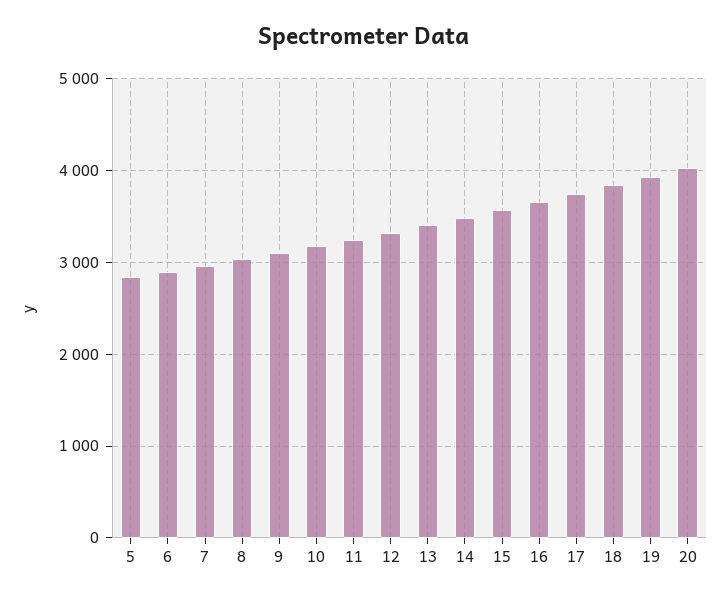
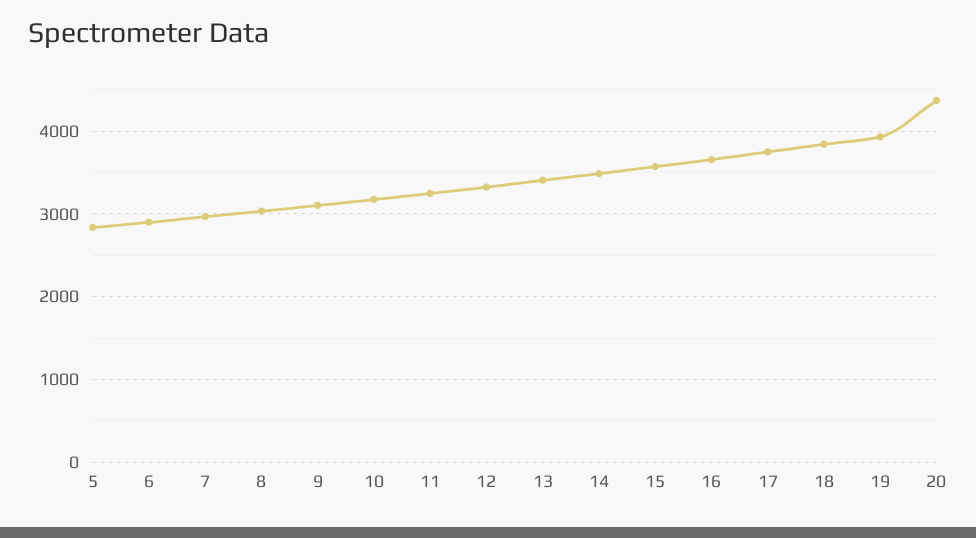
20: 4000 -> 4400

